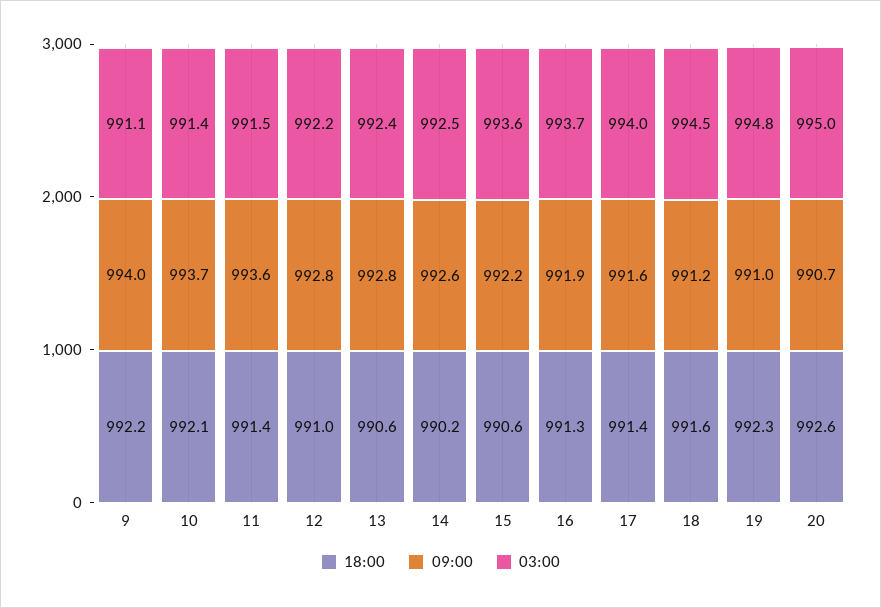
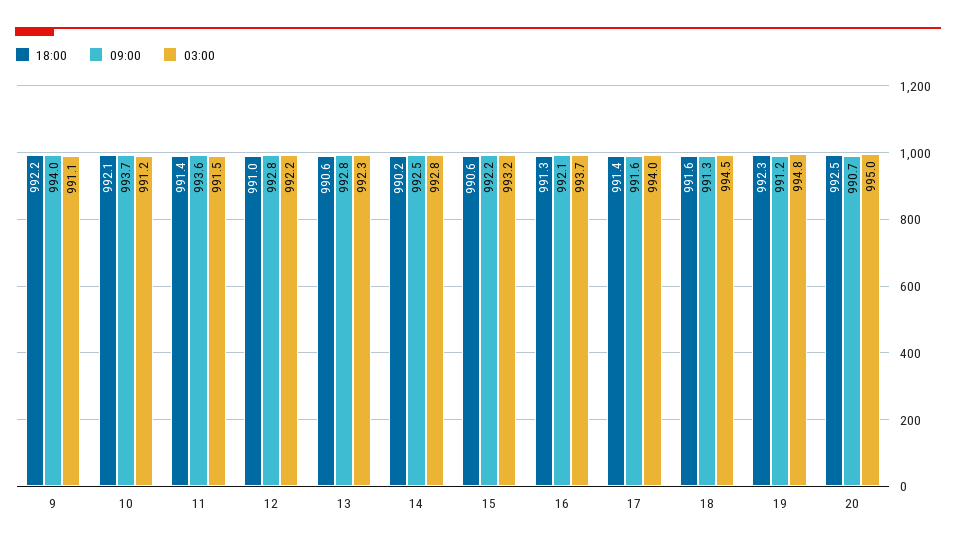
03:00, 10: 991.4 -> 991.2
03:00, 13: 992.4 -> 992.3
09:00, 14: 992.6 -> 992.5
03:00, 14: 992.5 -> 992.8
03:00, 15: 993.6 -> 993.2
09:00, 16: 991.9 -> 992.1
09:00, 18: 991.2 -> 991.3
09:00, 19: 991 -> 991.2
18:00, 20: 992.6 -> 992.5

